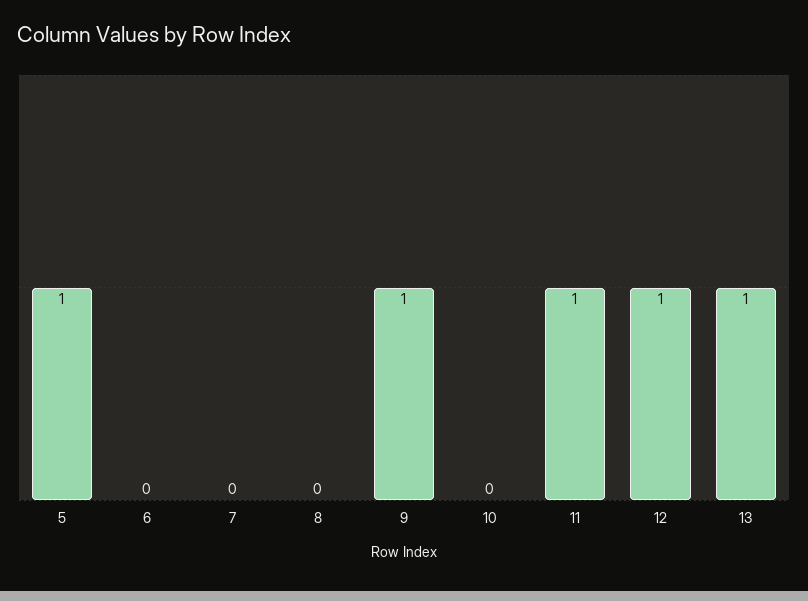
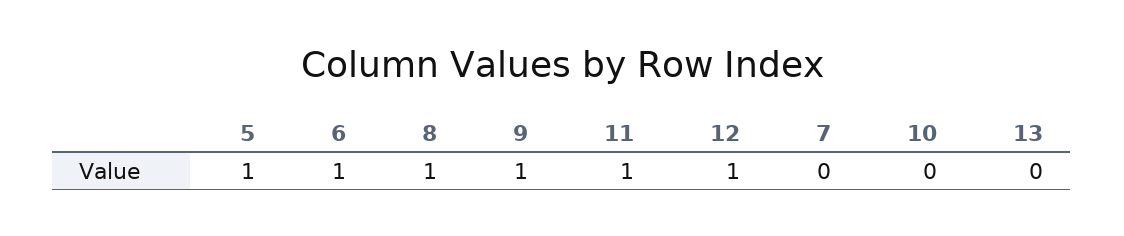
6: 0 -> 1
8: 0 -> 1
13: 1 -> 0

